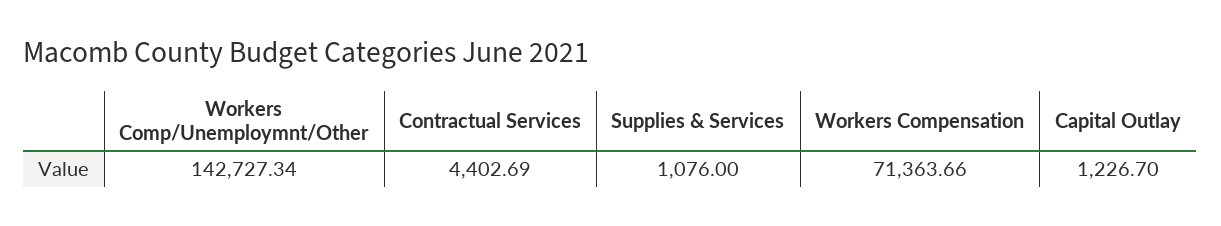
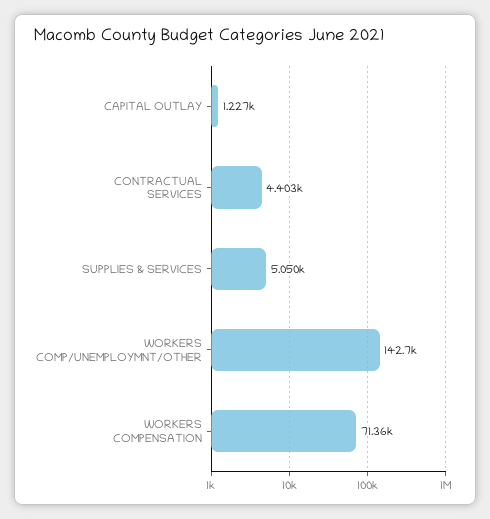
Supplies & Services: 1076 -> 5050

